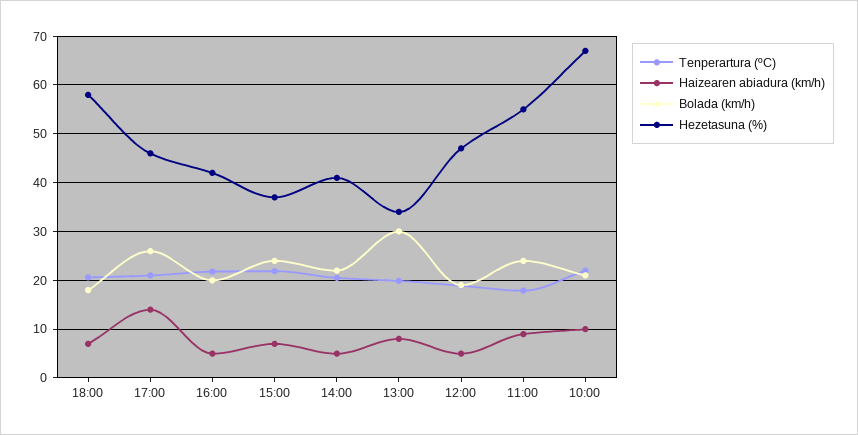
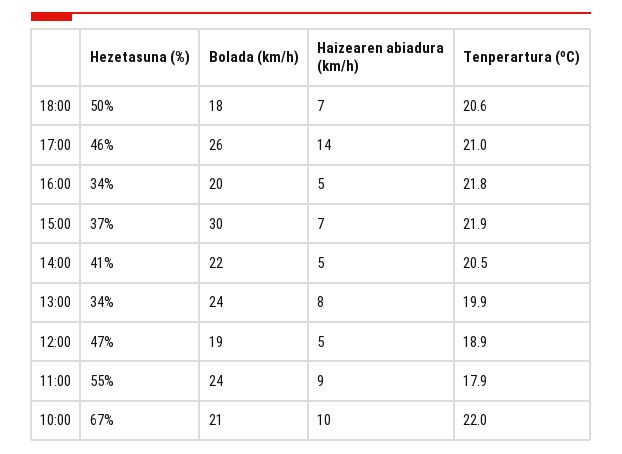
Hezetasuna (%), 18:00: 58 -> 50
Hezetasuna (%), 16:00: 42 -> 34
Bolada (km/h), 15:00: 24 -> 30
Bolada (km/h), 13:00: 30 -> 24

